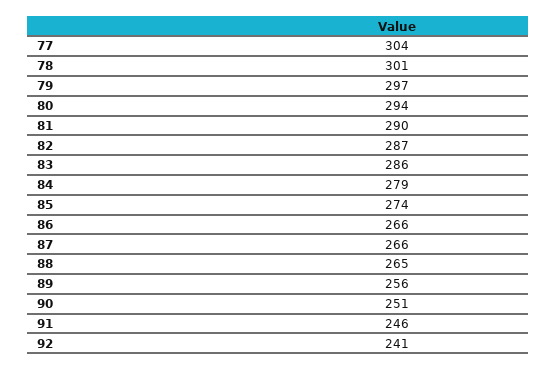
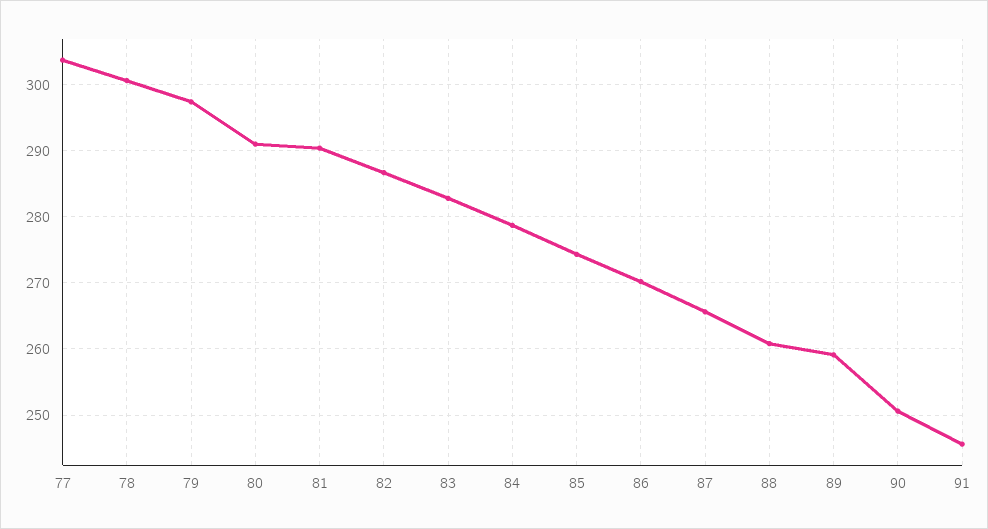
80: 294 -> 291
83: 286 -> 283
86: 266 -> 270
88: 265 -> 261
89: 256 -> 259
92: 241 -> none

